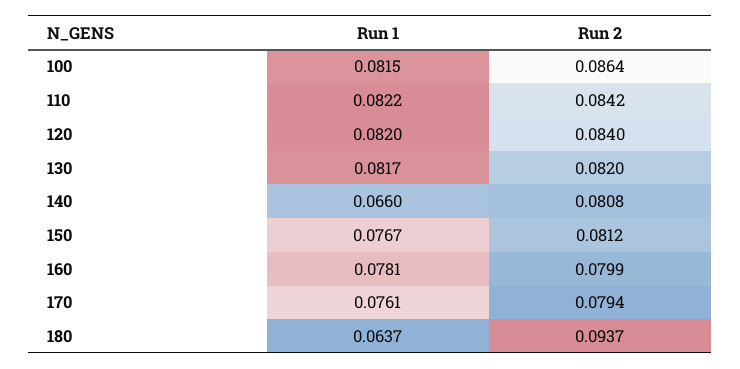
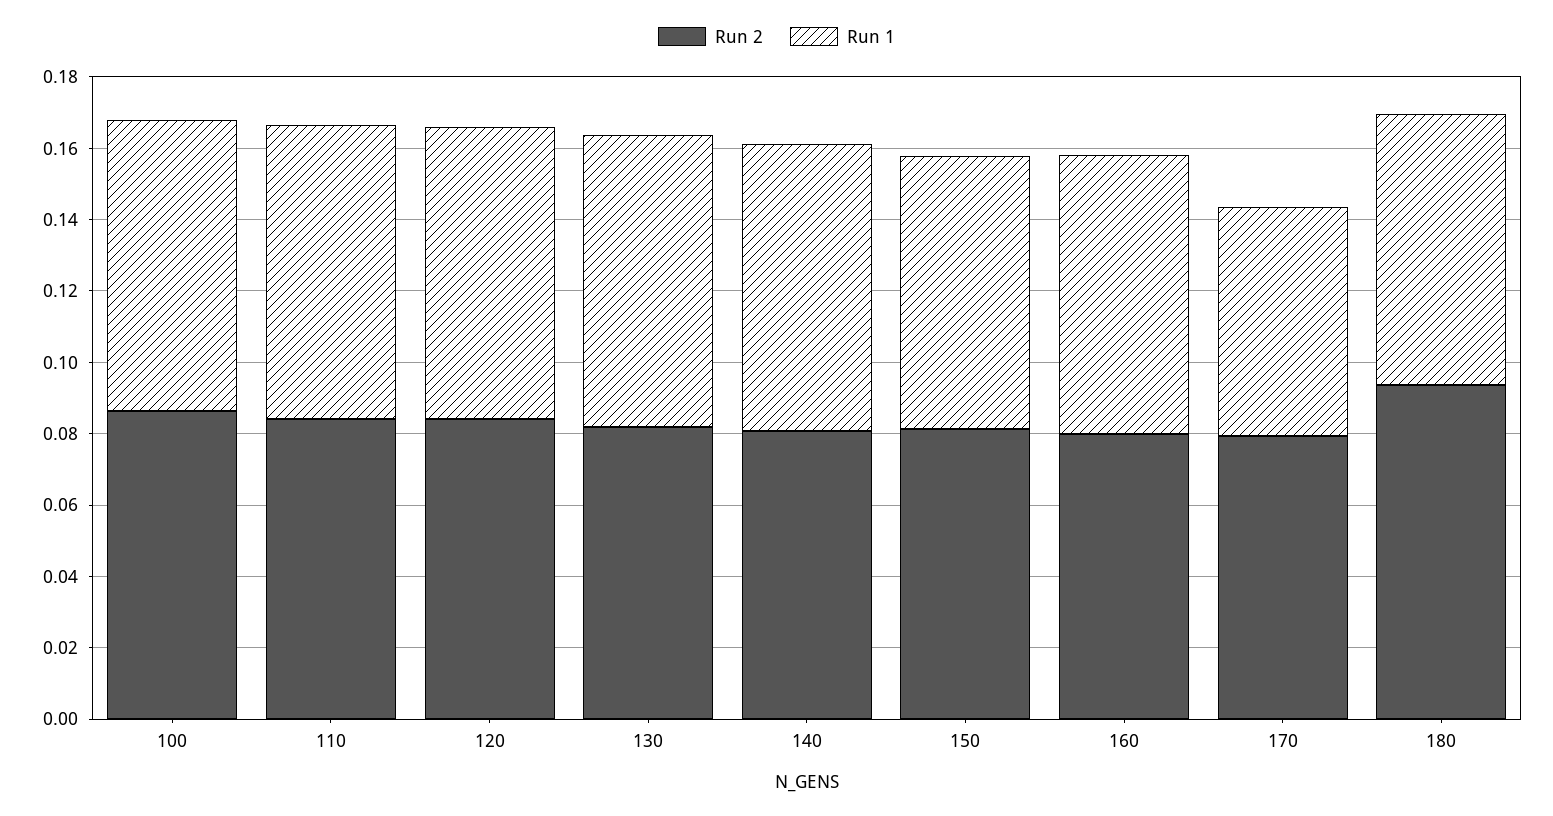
Run 1, 140: 0.066 -> 0.08
Run 1, 170: 0.0761 -> 0.065
Run 1, 180: 0.0637 -> 0.075

